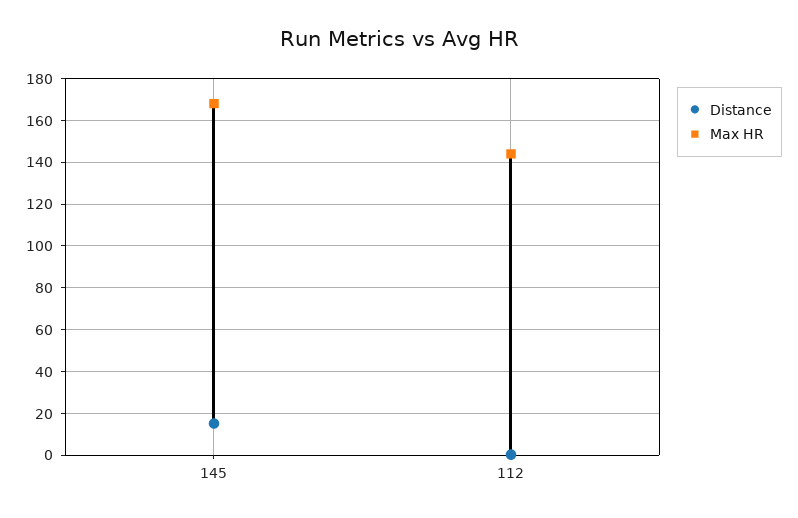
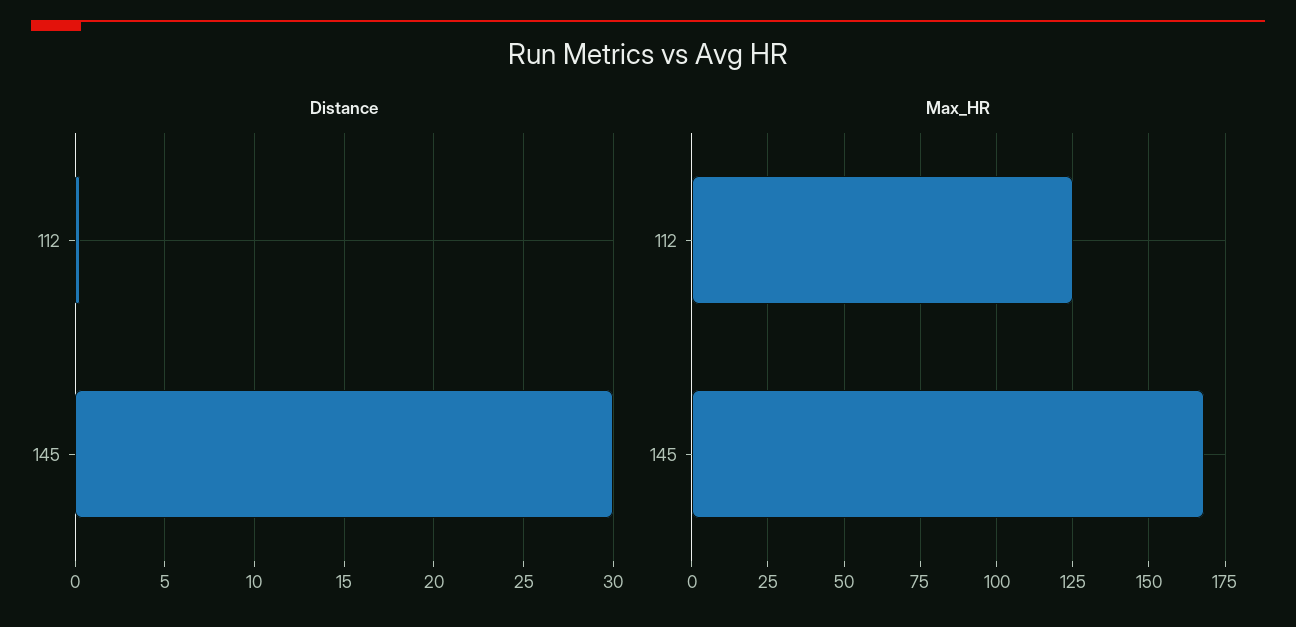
Distance, 145: 15 -> 30
Max HR, 112: 145 -> 125

